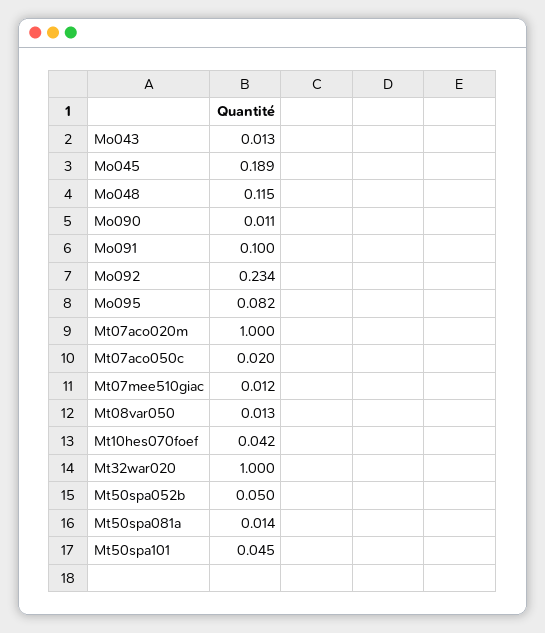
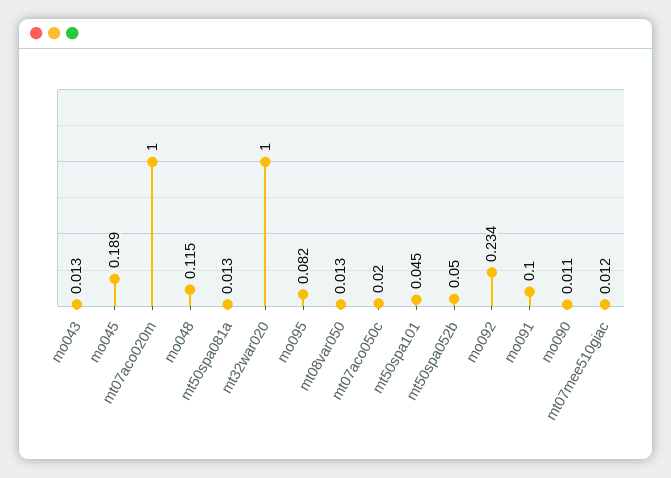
Mt10hes070foef: 0.042 -> none
Mt50spa081a: 0.014 -> 0.013

